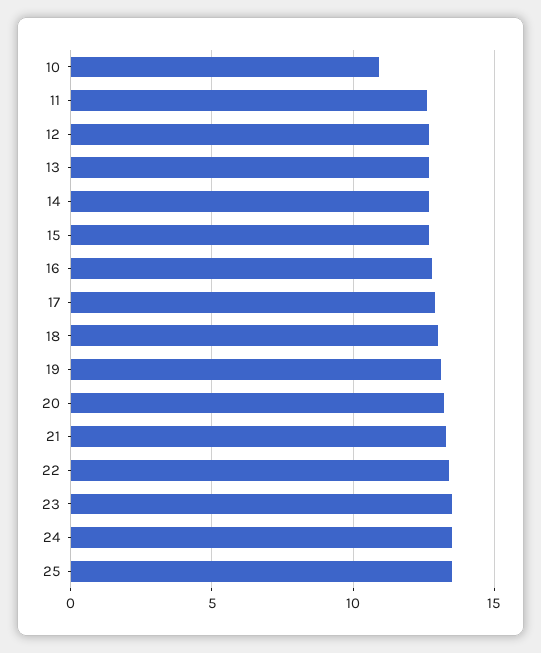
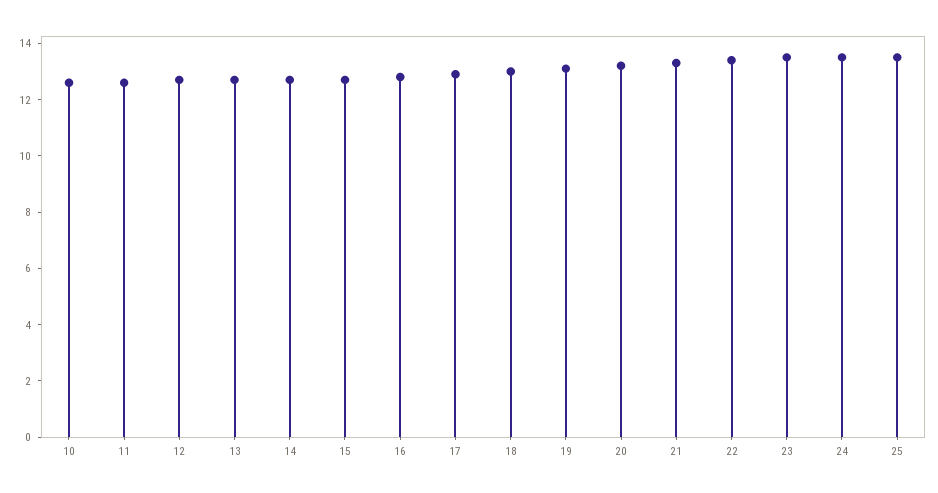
10: 11 -> 12.5

